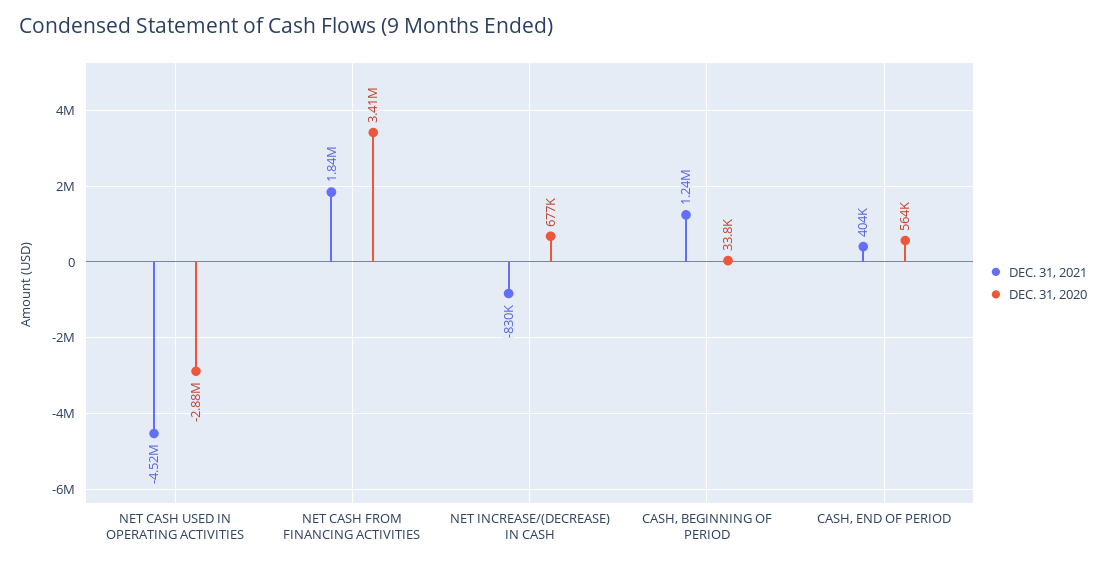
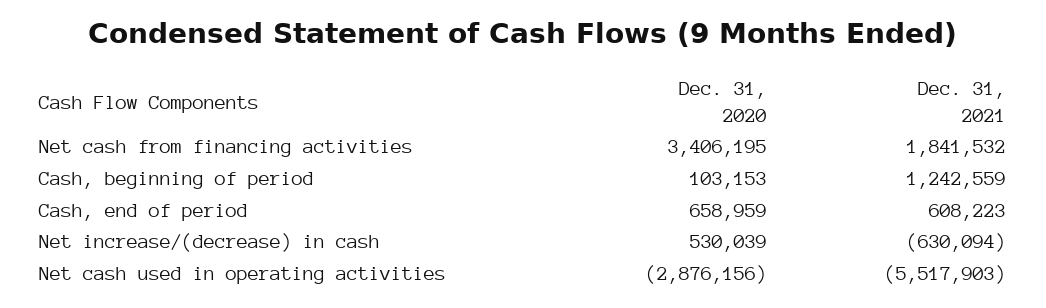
DEC. 31, 2021, NET CASH USED IN OPERATING ACTIVITIES: -4520000 -> -5517903
DEC. 31, 2021, NET INCREASE/(DECREASE) IN CASH: -830000 -> -630094
DEC. 31, 2020, NET INCREASE/(DECREASE) IN CASH: 677000 -> 530039
DEC. 31, 2020, CASH, BEGINNING OF PERIOD: 33800 -> 103153
DEC. 31, 2021, CASH, END OF PERIOD: 404000 -> 608223
DEC. 31, 2020, CASH, END OF PERIOD: 564000 -> 658959

